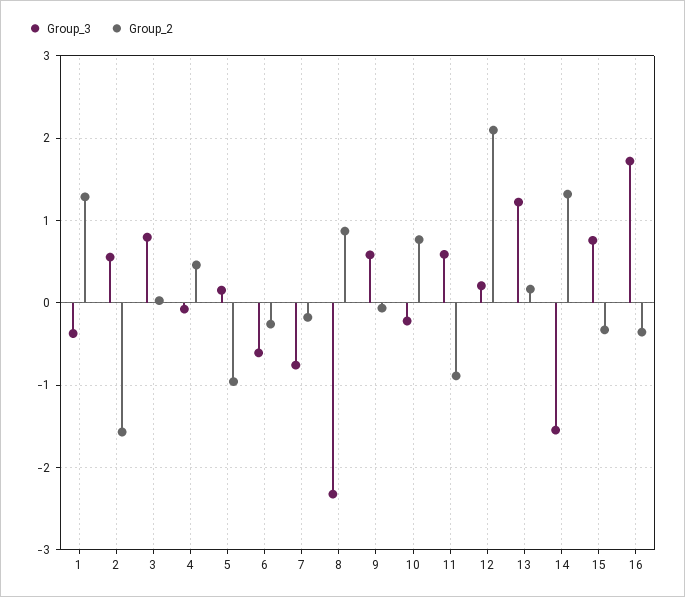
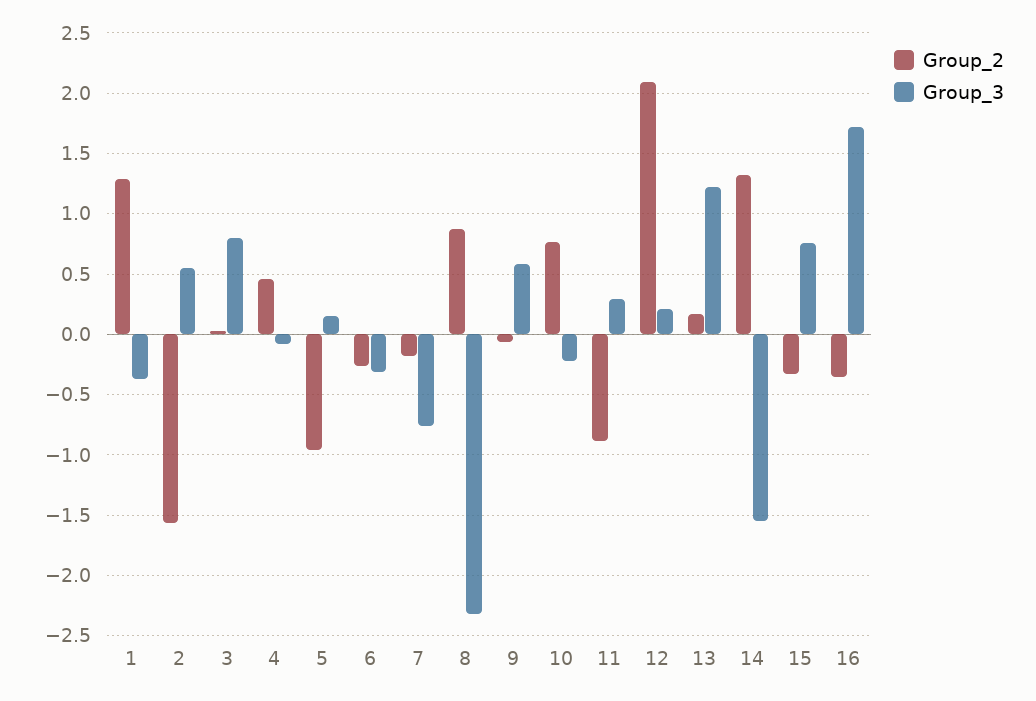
Group_3, 6: -0.6 -> -0.3
Group_3, 11: 0.6 -> 0.3

